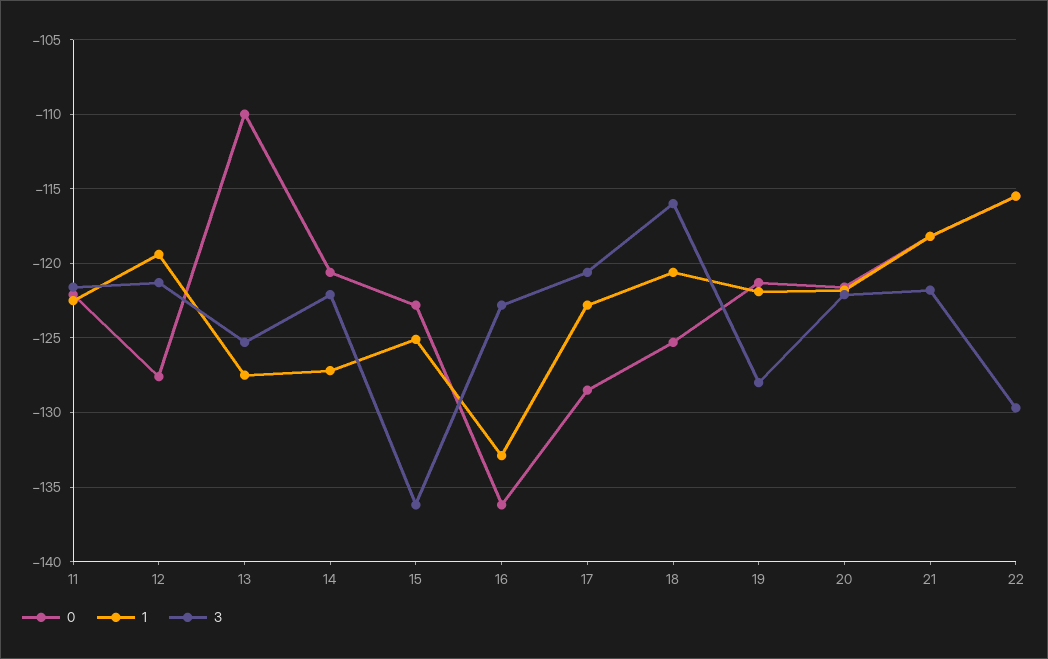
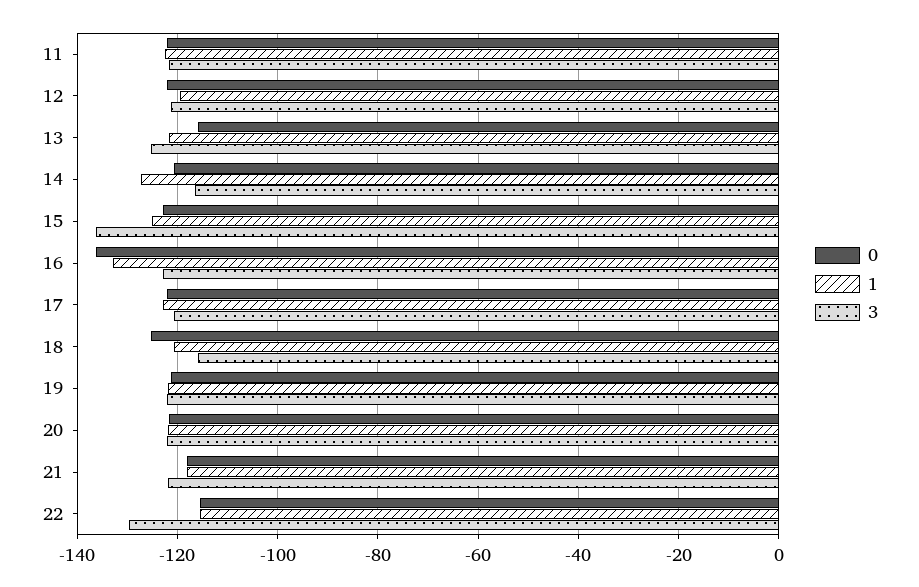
0, 12: -127.5 -> -122
0, 13: -110 -> -116
1, 13: -127.5 -> -122
3, 14: -122 -> -116
0, 17: -128.5 -> -122
3, 19: -128 -> -122

